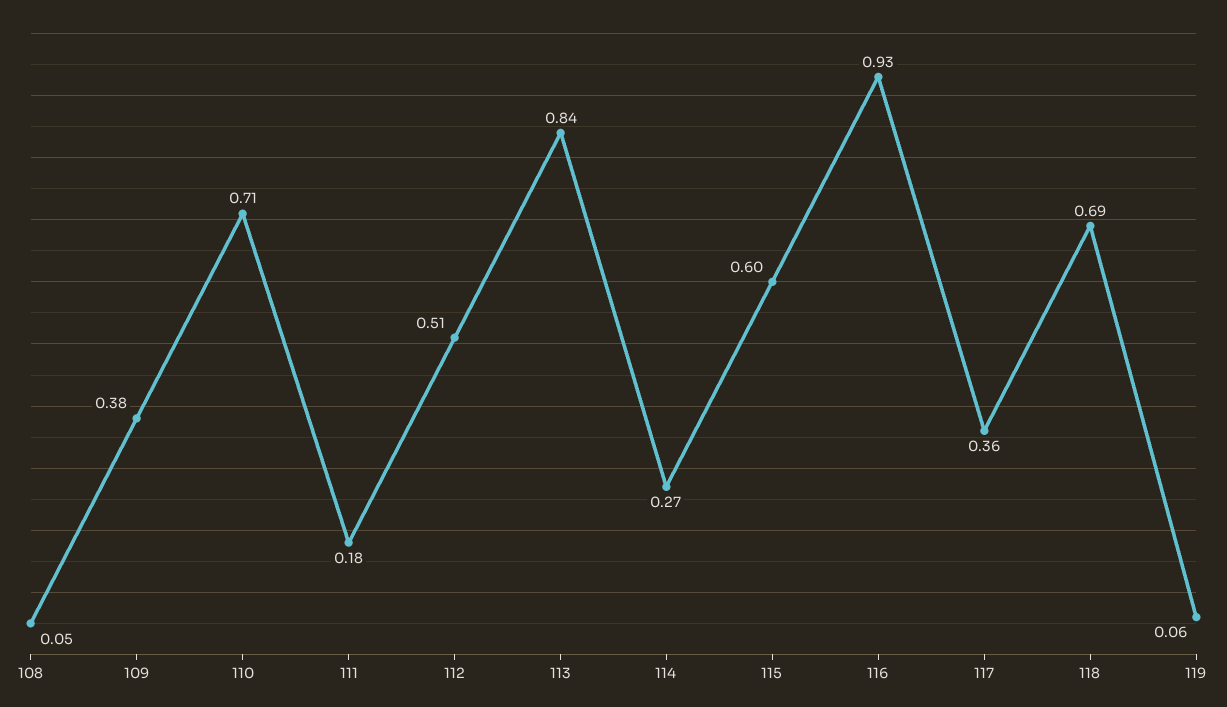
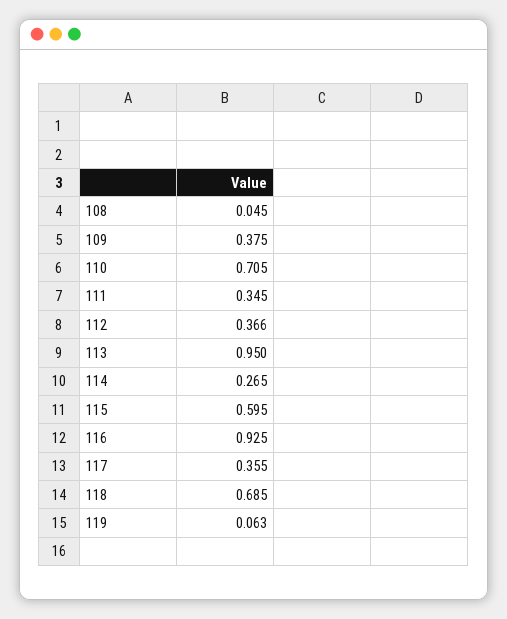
111: 0.18 -> 0.345
112: 0.51 -> 0.366
113: 0.84 -> 0.95

